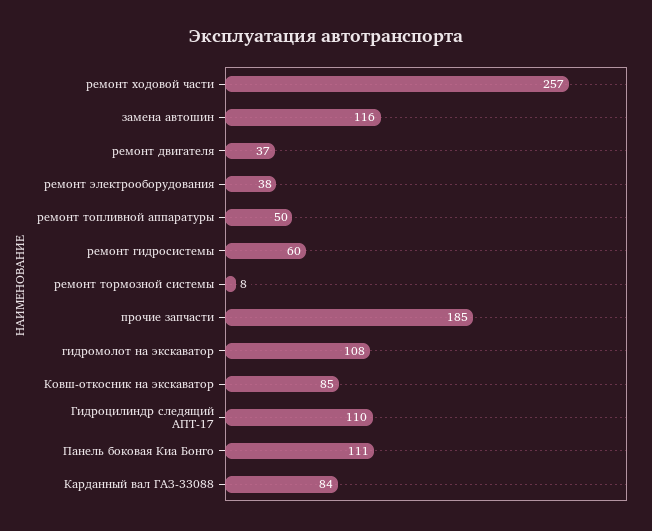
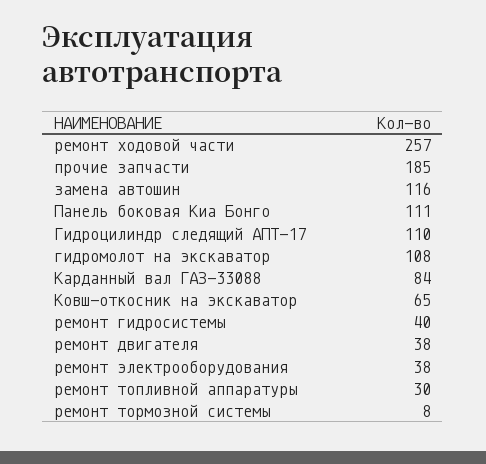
ремонт двигателя: 37 -> 38
ремонт топливной аппаратуры: 50 -> 30
ремонт гидросистемы: 60 -> 40
Ковш-откосник на экскаватор: 85 -> 65

